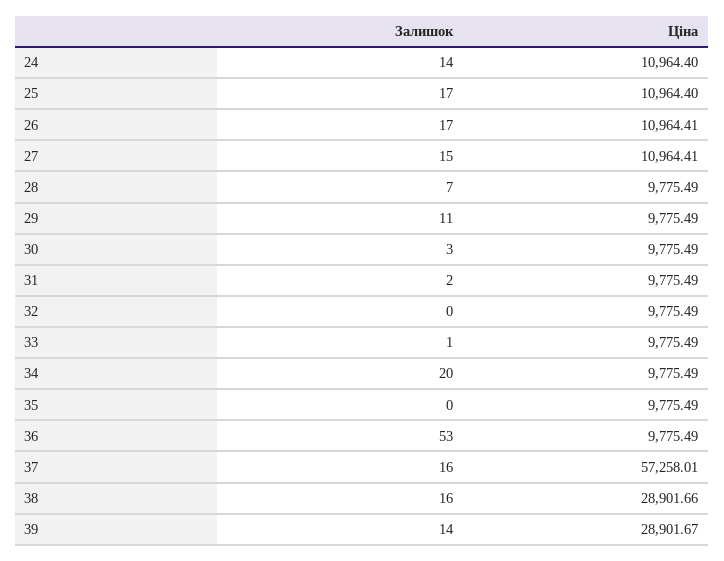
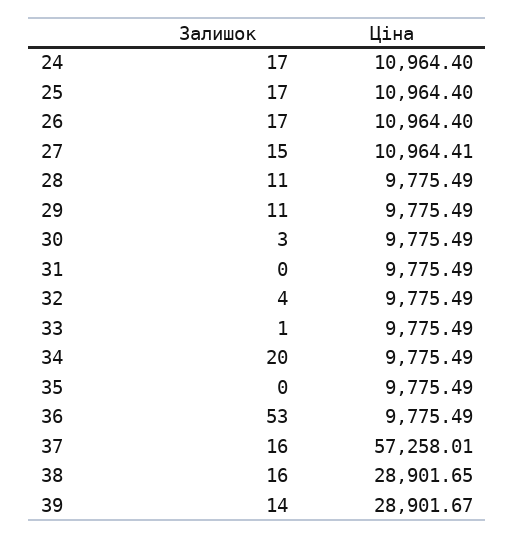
Залишок, 24: 14 -> 17
Ціна, 26: 10964.41 -> 10964.4
Залишок, 28: 7 -> 11
Залишок, 31: 2 -> 0
Залишок, 32: 0 -> 4
Ціна, 38: 28901.66 -> 28901.65

